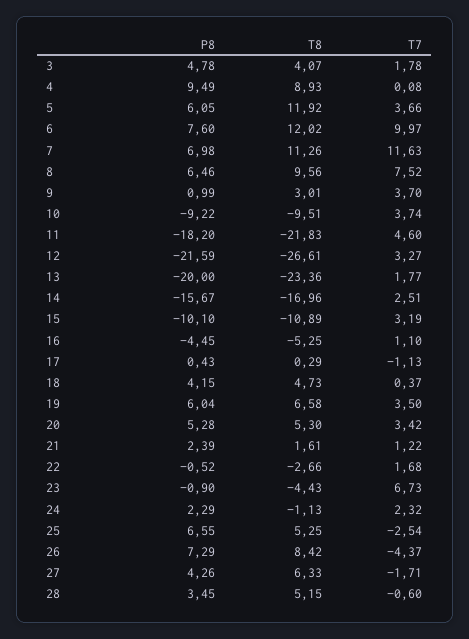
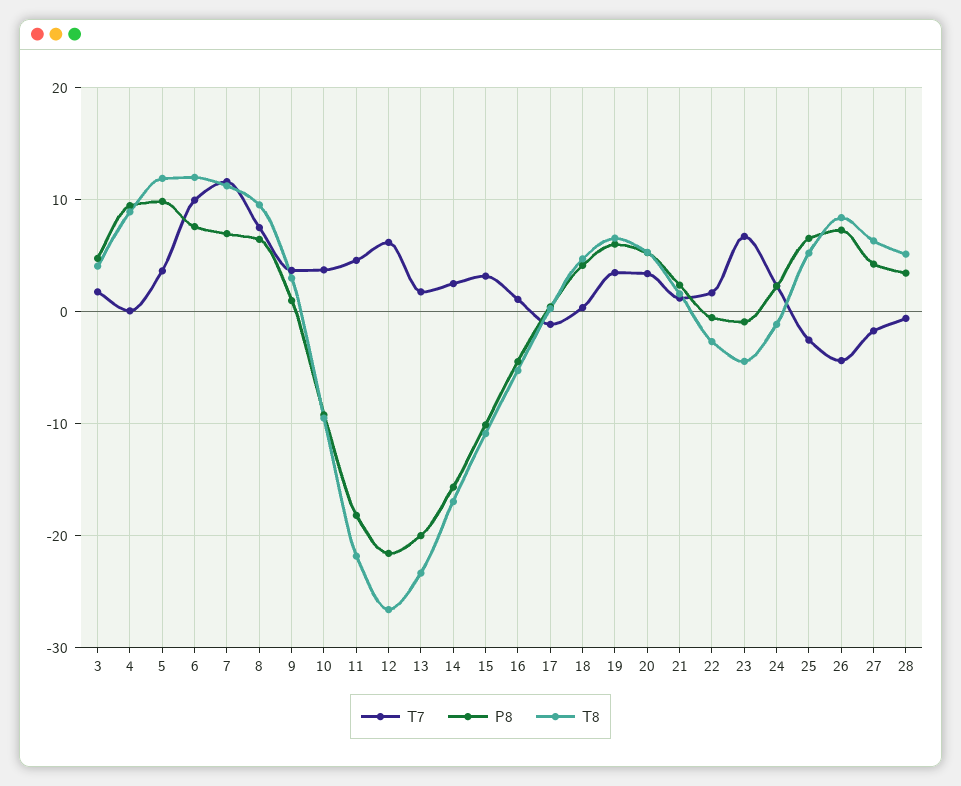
P8, 5: 6.05 -> 10
T7, 12: 3.27 -> 6

